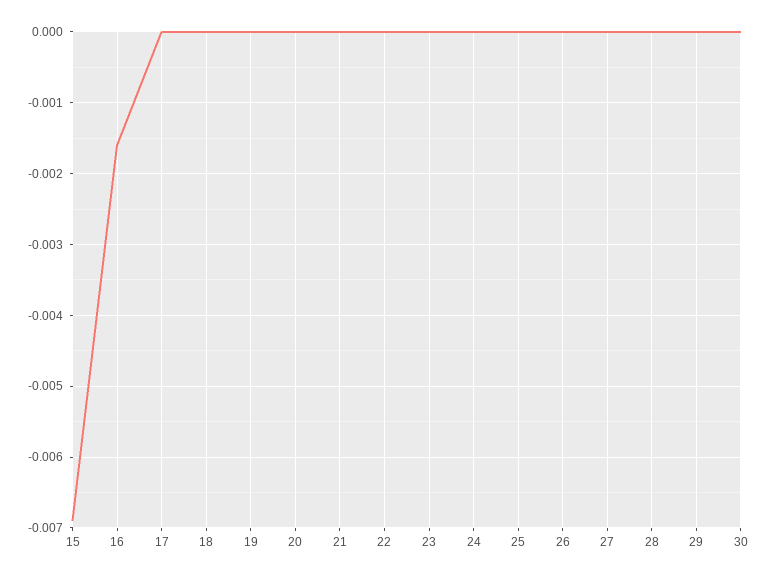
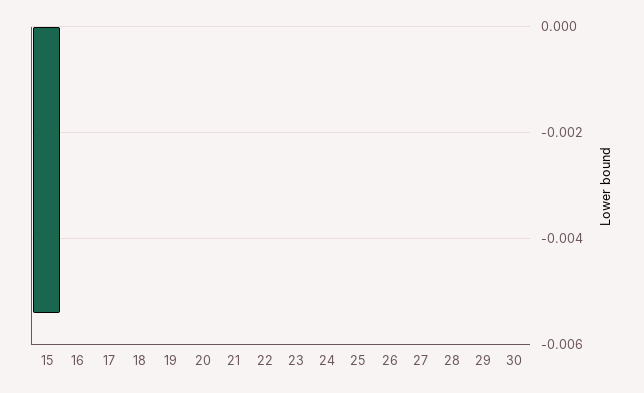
15: -0.0069 -> -0.0055
16: -0.0016 -> 0

